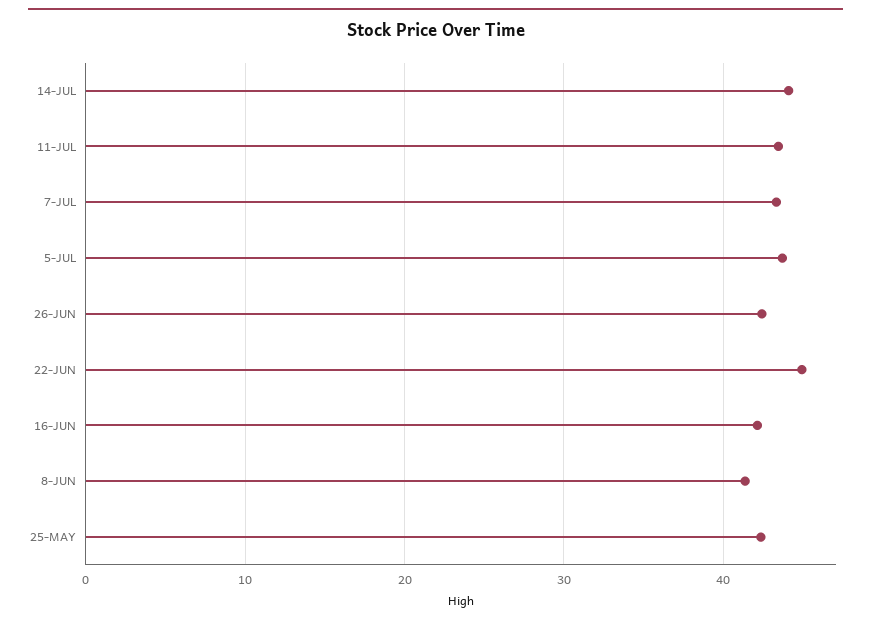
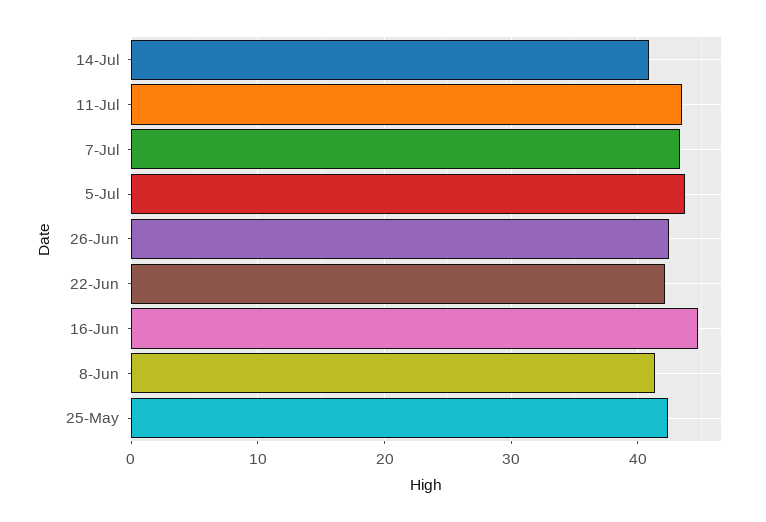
14-JUL: 44 -> 41
22-JUN: 45 -> 42
16-JUN: 42 -> 45

